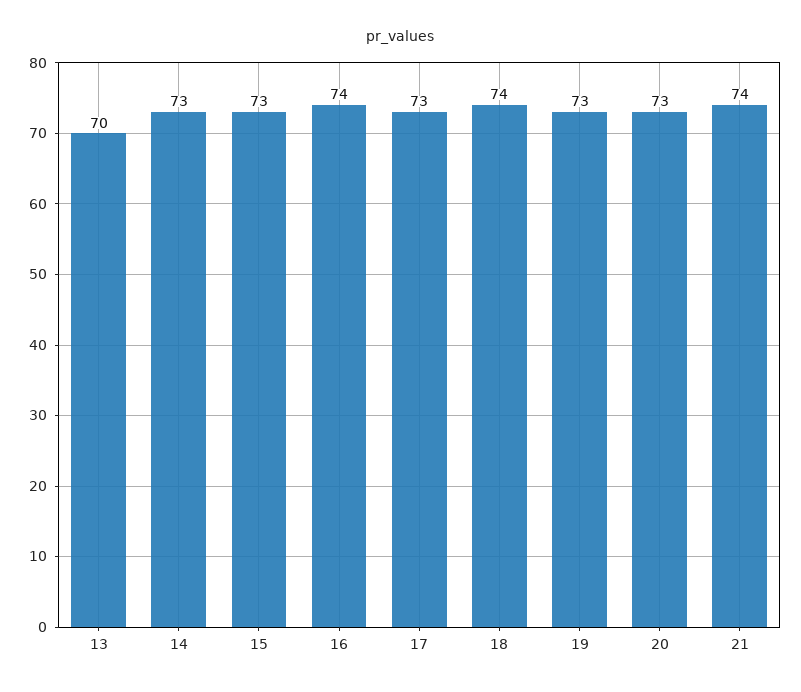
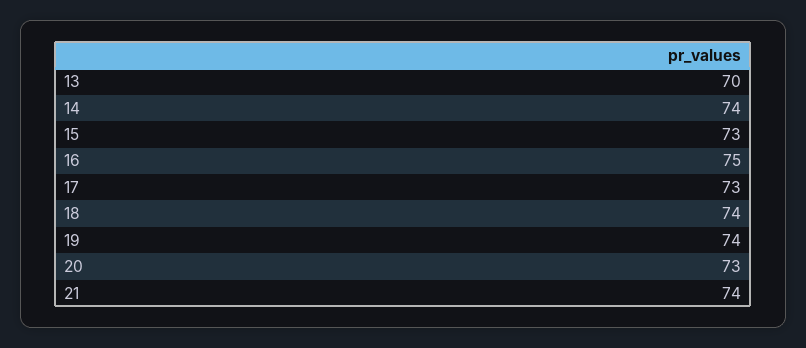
14: 73 -> 74
16: 74 -> 75
19: 73 -> 74

